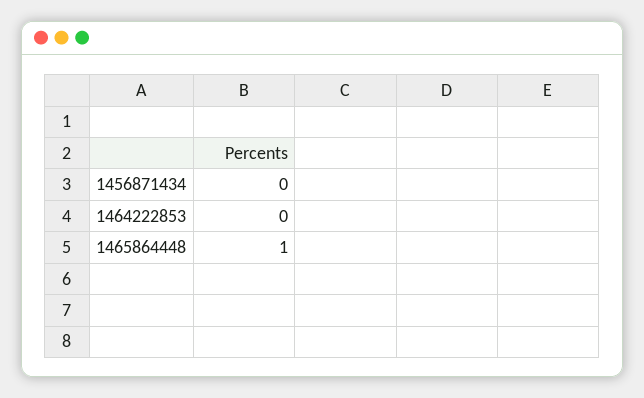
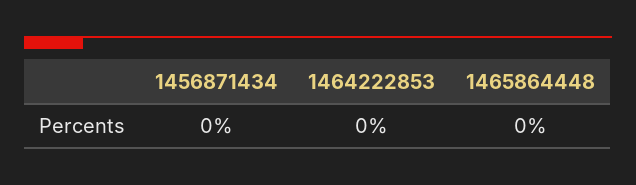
1465864448: 1 -> 0

